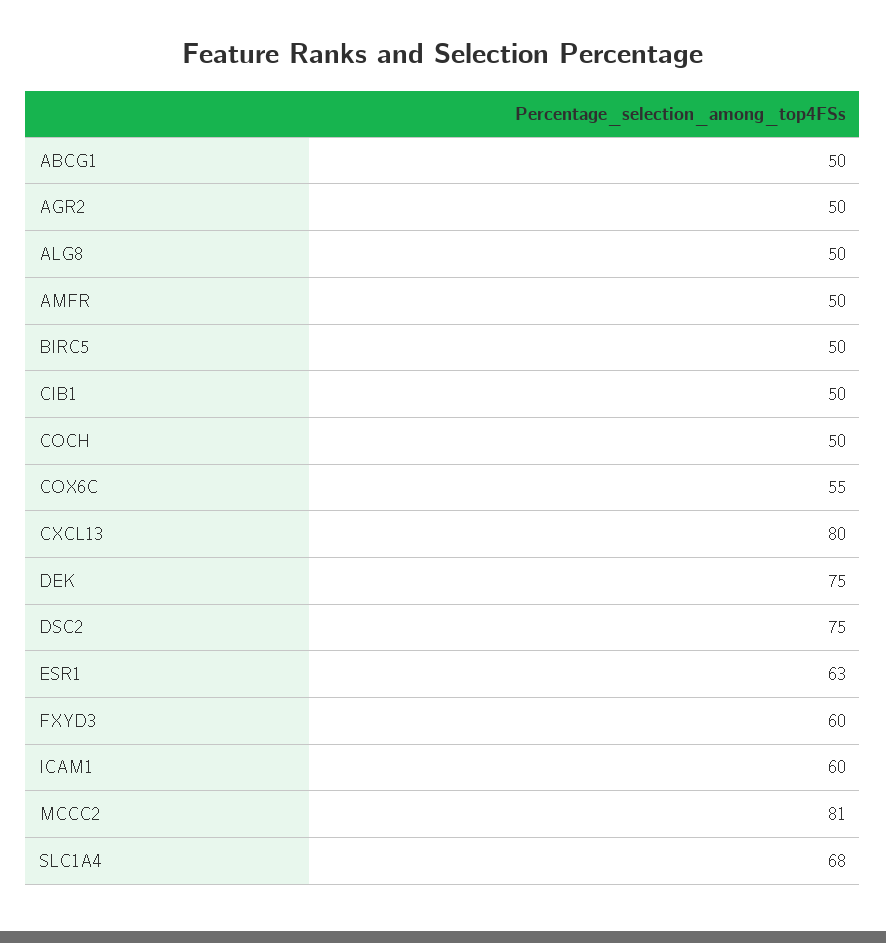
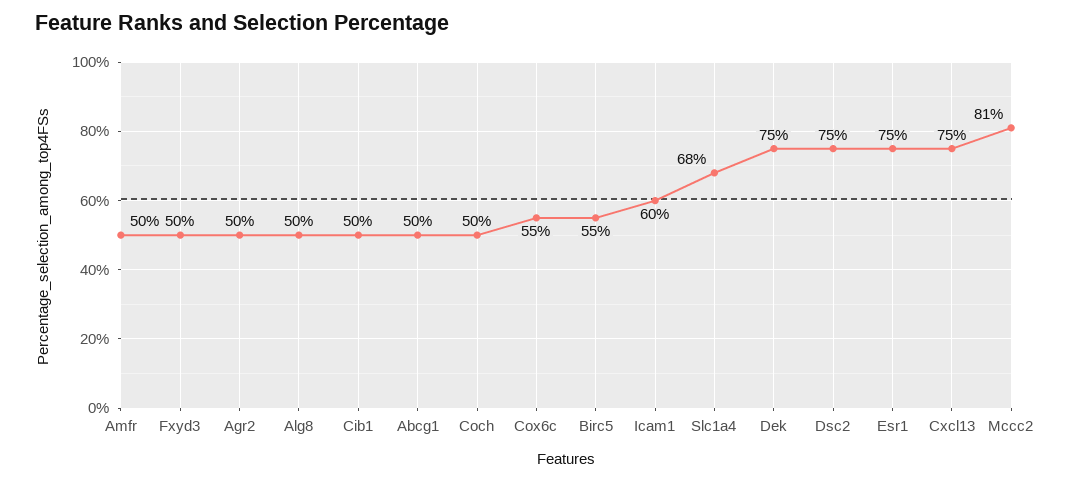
BIRC5: 50 -> 55
CXCL13: 80 -> 75
ESR1: 63 -> 75
FXYD3: 60 -> 50

